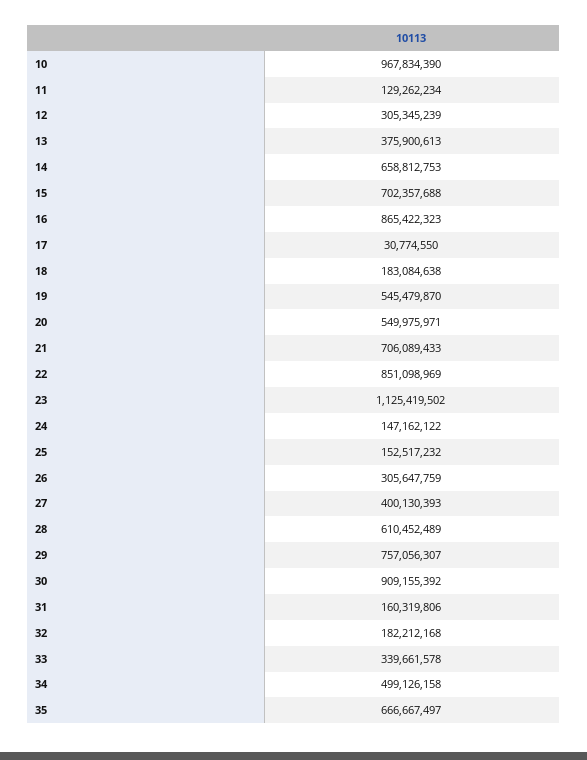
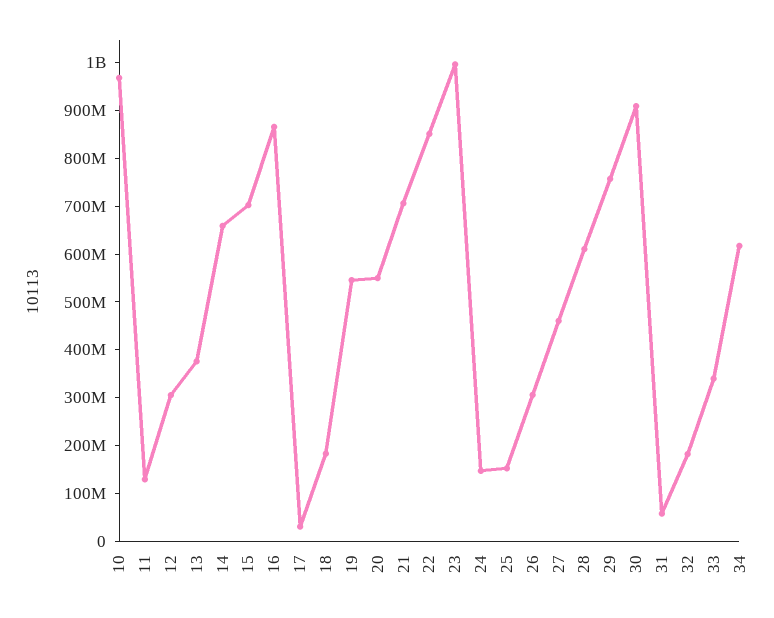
23: 1125419502 -> 1000000000
27: 400130393 -> 460000000
31: 160319806 -> 60000000
34: 499126158 -> 620000000
35: 666667497 -> none

